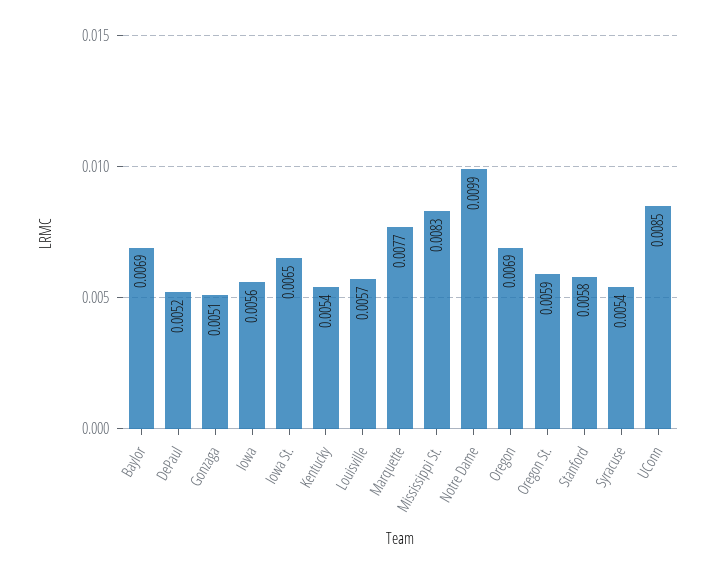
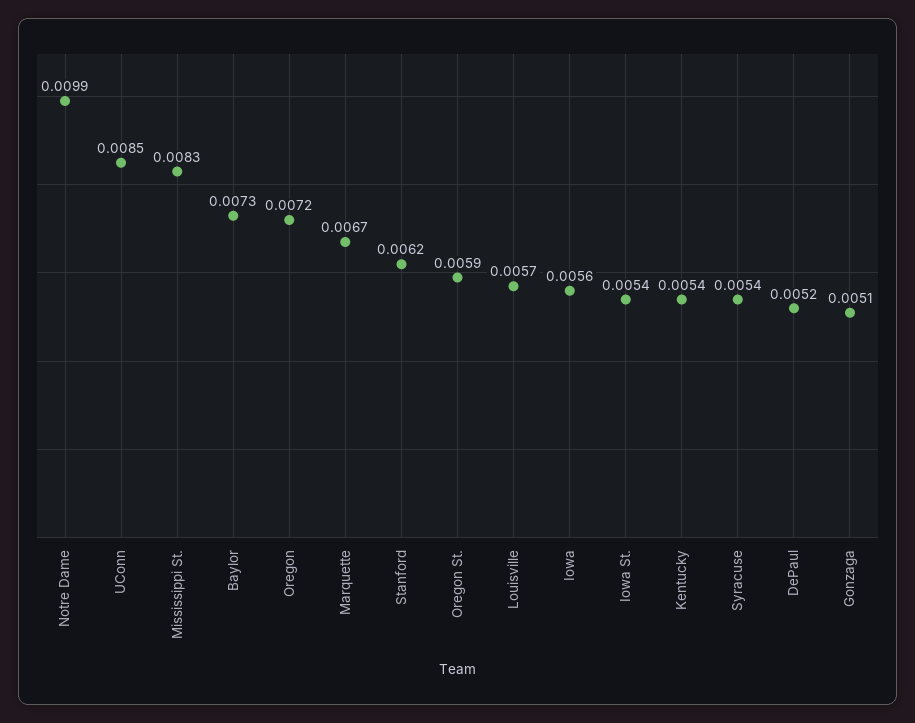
Baylor: 0.0069 -> 0.0073
Iowa St.: 0.0065 -> 0.0054
Marquette: 0.0077 -> 0.0067
Oregon: 0.0069 -> 0.0072
Stanford: 0.0058 -> 0.0062

